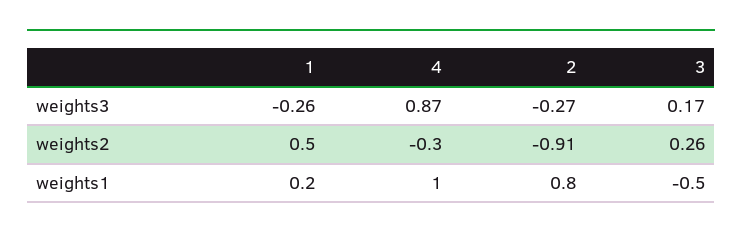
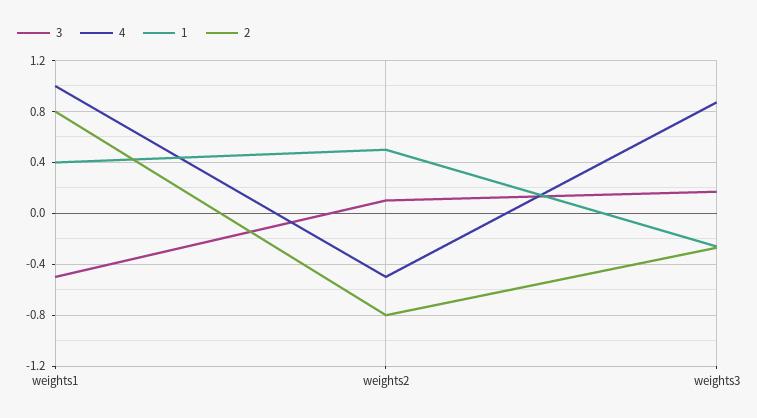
4, weights2: -0.3 -> -0.5
2, weights2: -0.91 -> -0.8
3, weights2: 0.26 -> 0.1
1, weights1: 0.2 -> 0.4

